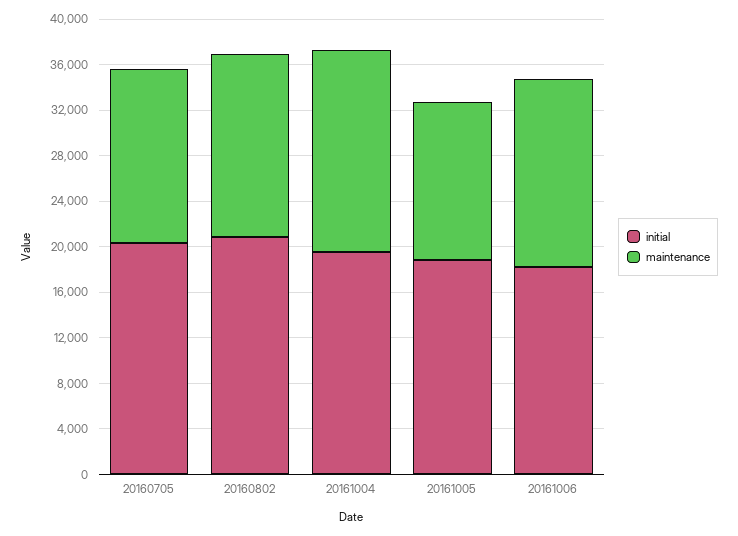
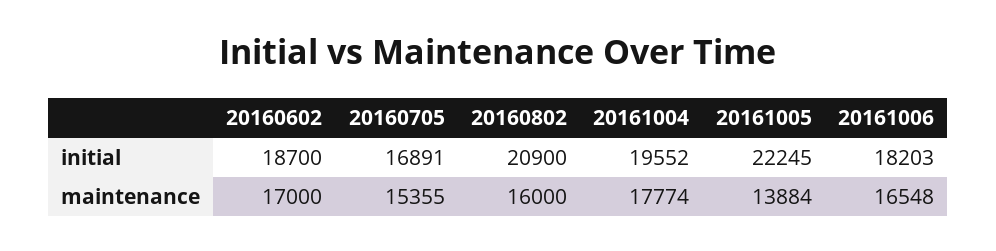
initial, 20160705: 20000 -> 16891
initial, 20161005: 19000 -> 22245
initial, 20160602: none -> 18700
maintenance, 20160602: none -> 17000

